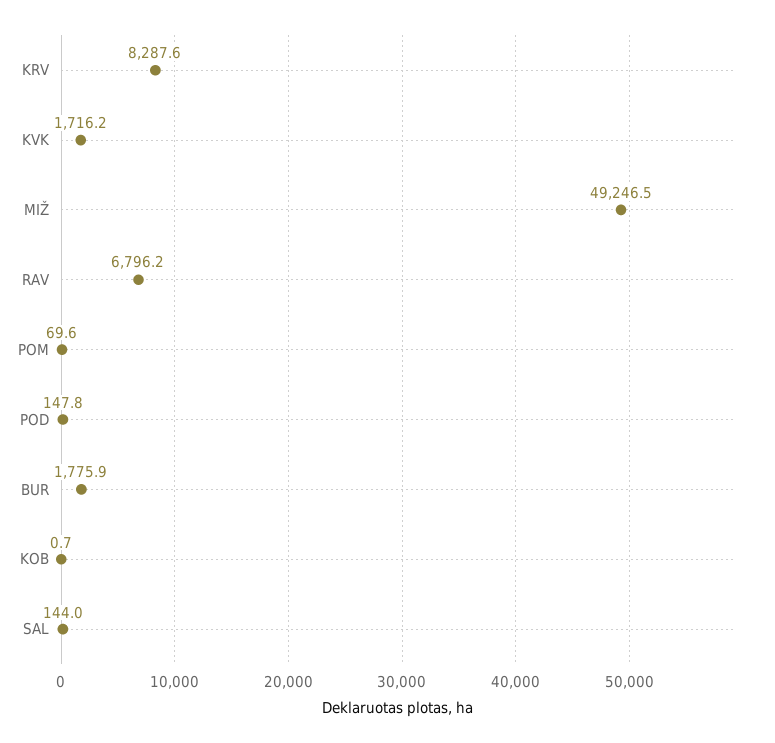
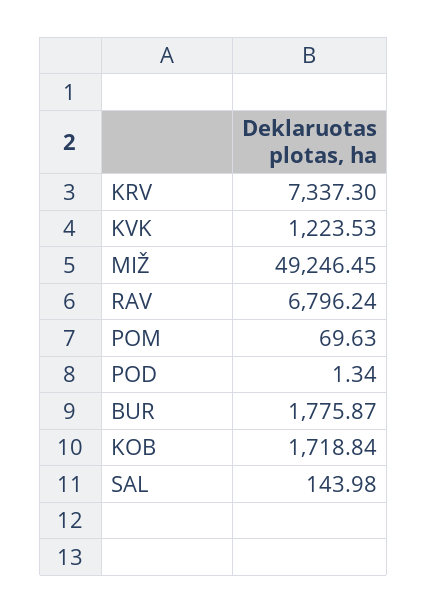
KRV: 8287.6 -> 7337.3
KVK: 1716.2 -> 1223.53
POD: 147.8 -> 1.34
KOB: 0.7 -> 1718.84

